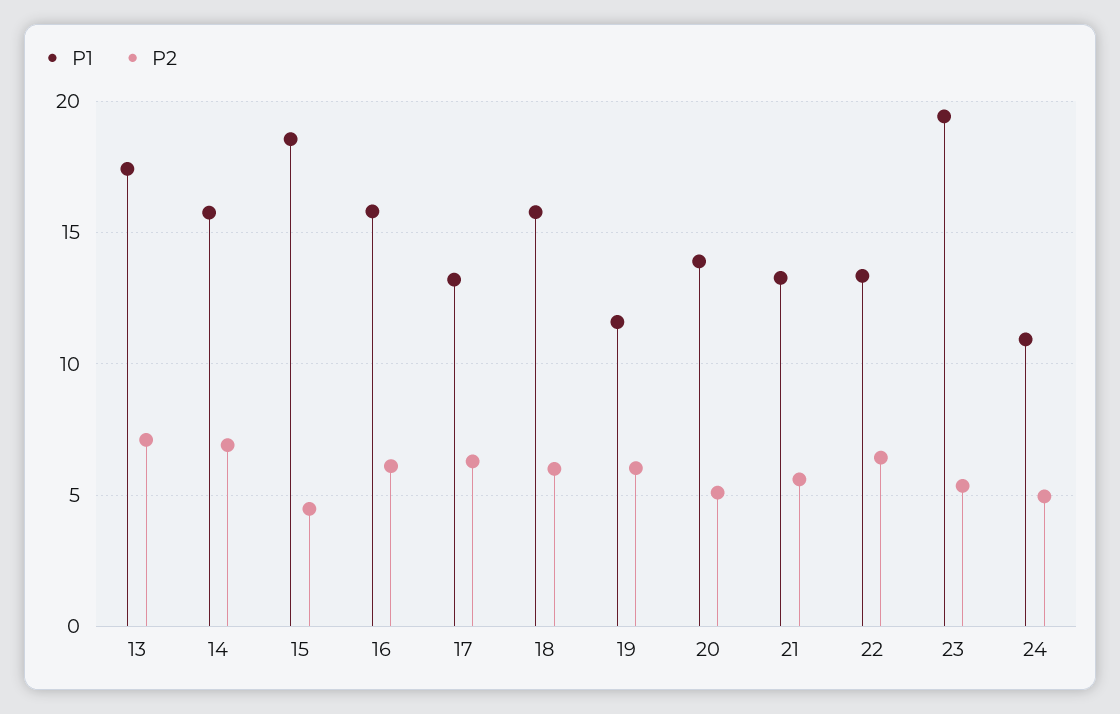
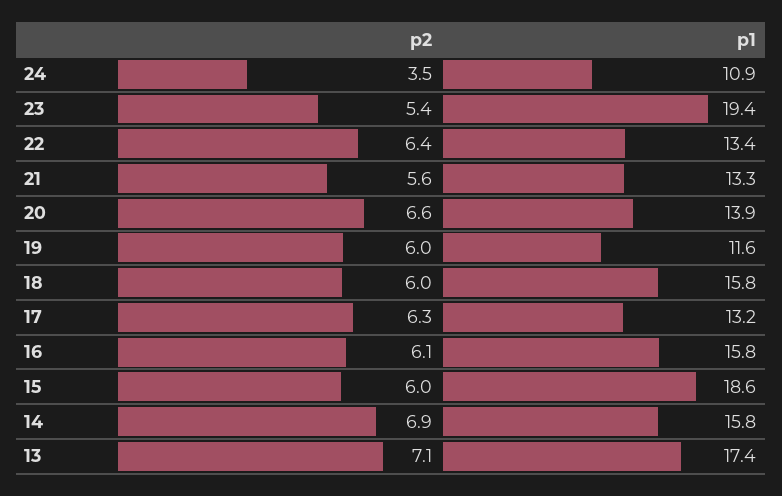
P2, 15: 4.5 -> 6
P2, 20: 5 -> 6.6
P2, 24: 5 -> 3.5

